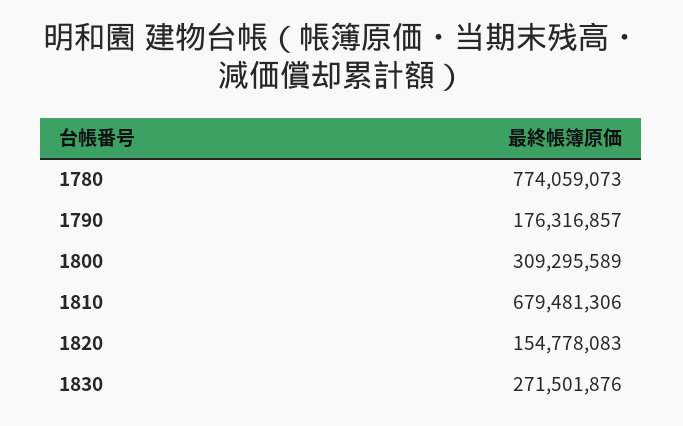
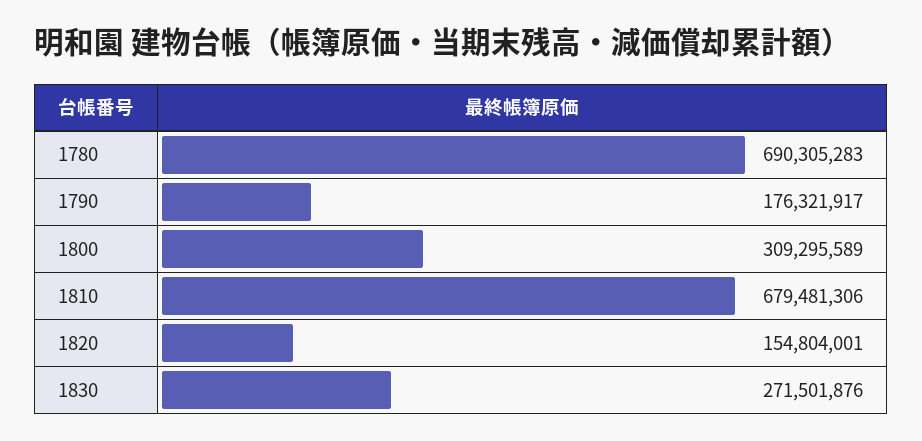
1780: 774059073 -> 690305283
1790: 176316857 -> 176321917
1820: 154778083 -> 154804001

